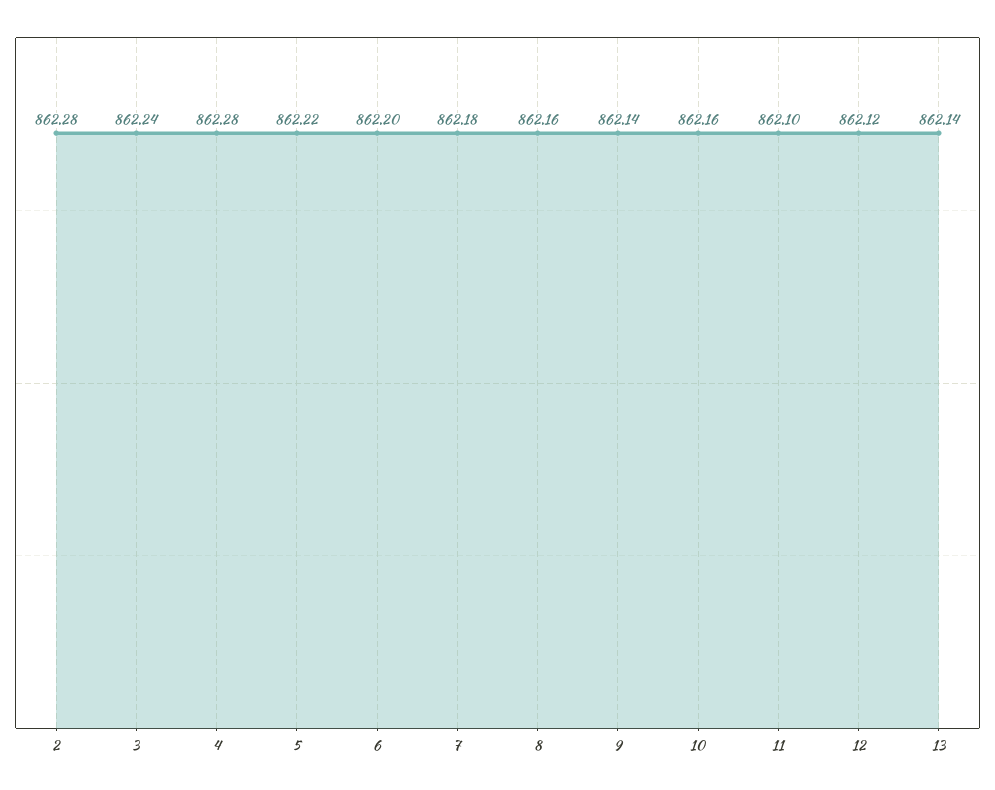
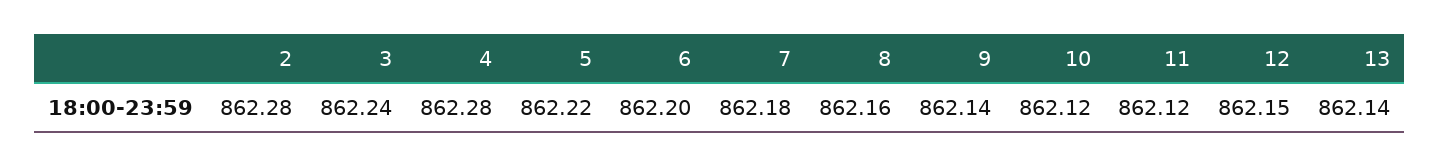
10: 862.16 -> 862.12
11: 862.1 -> 862.12
12: 862.12 -> 862.15

